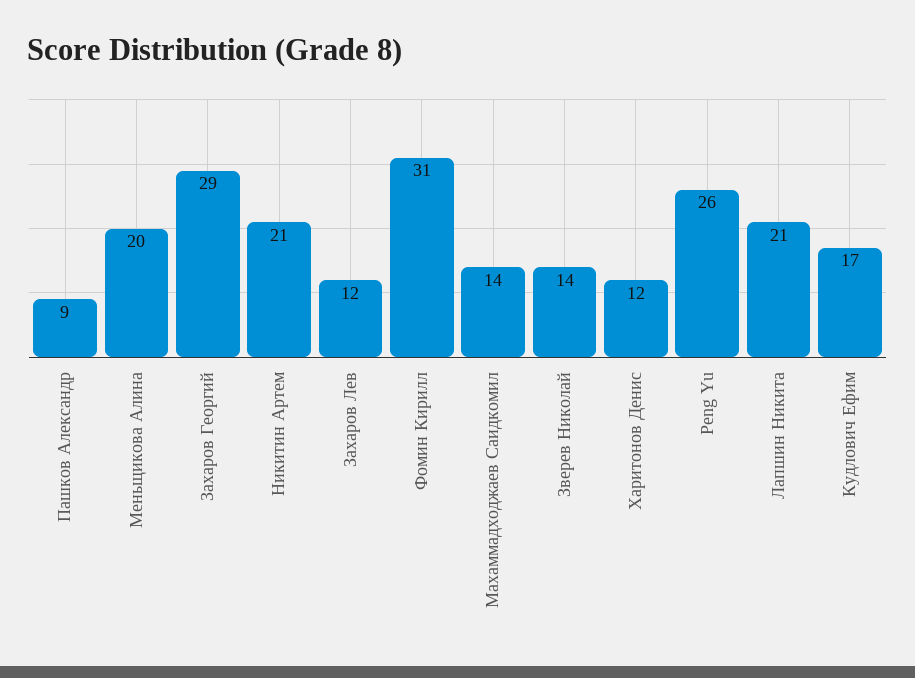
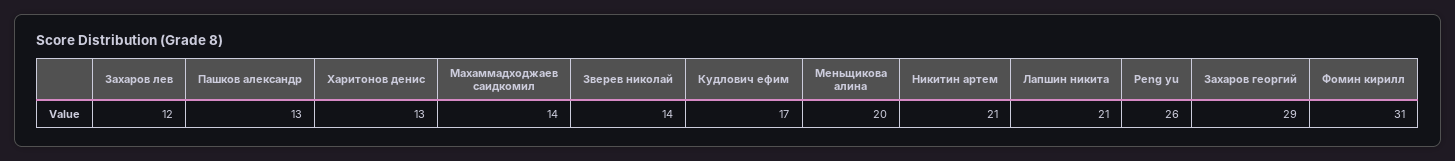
Пашков Александр: 9 -> 13
Харитонов Денис: 12 -> 13

